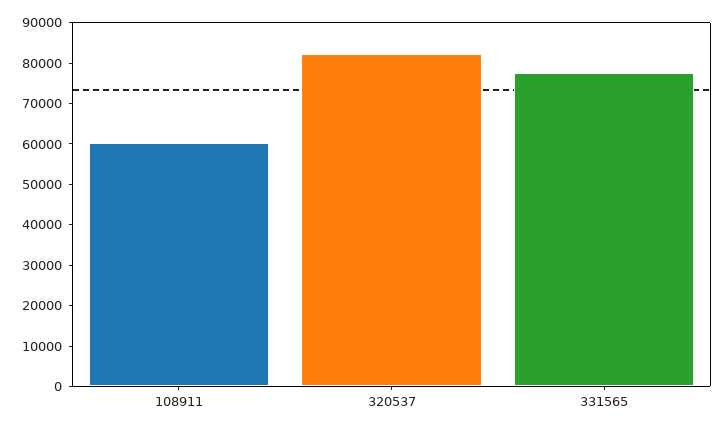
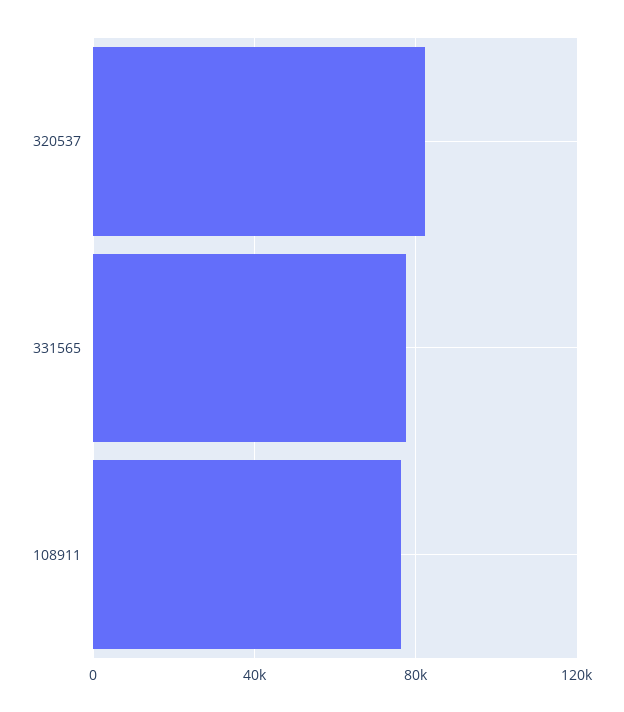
108911: 60000 -> 75000

